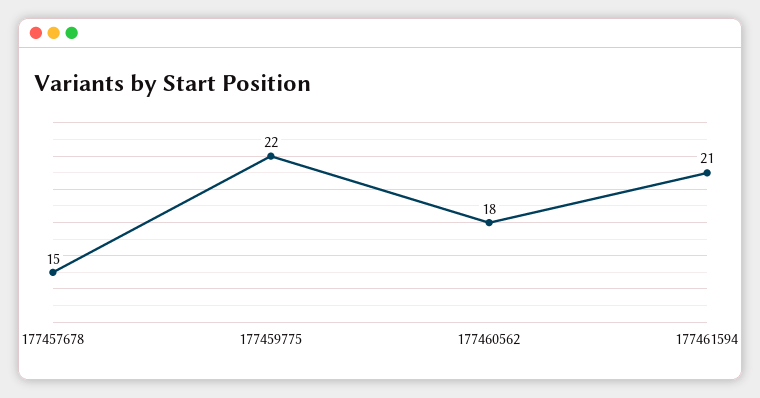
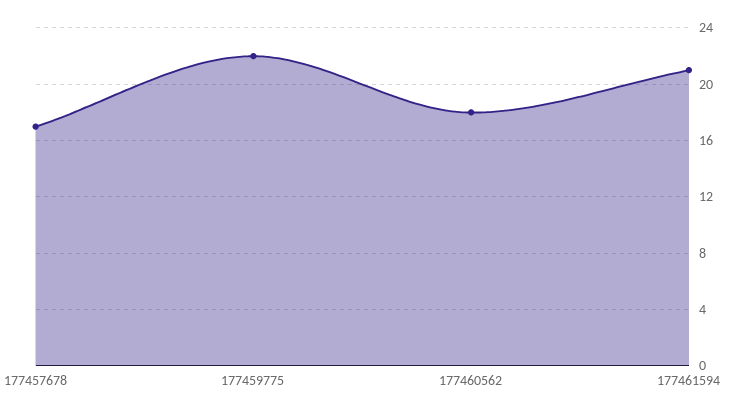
177457678: 15 -> 17

